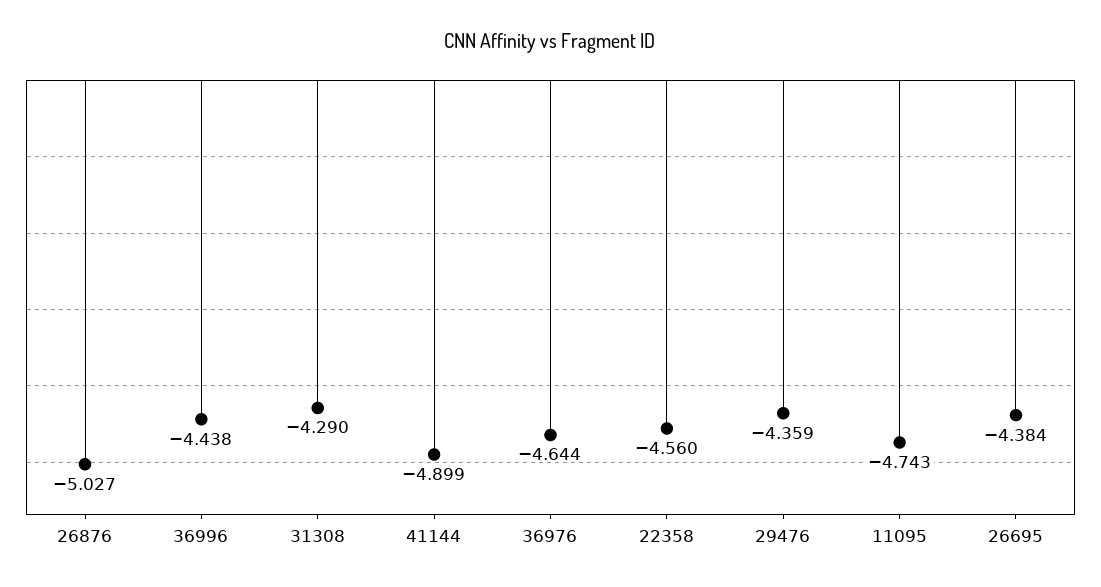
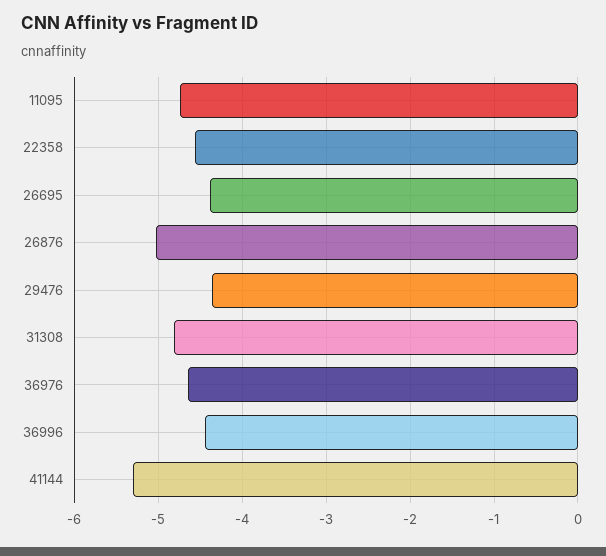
31308: -4.29 -> -4.8
41144: -4.899 -> -5.3

